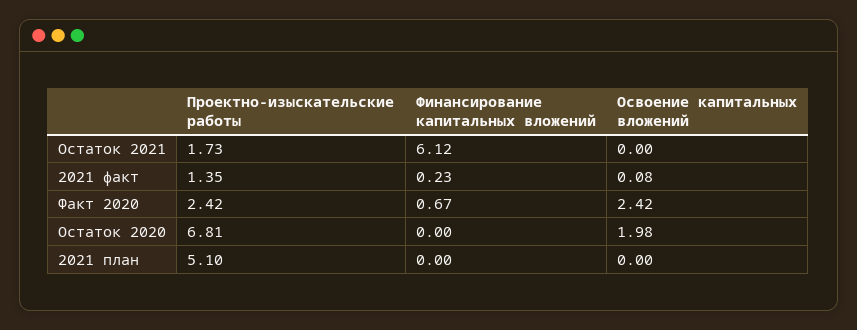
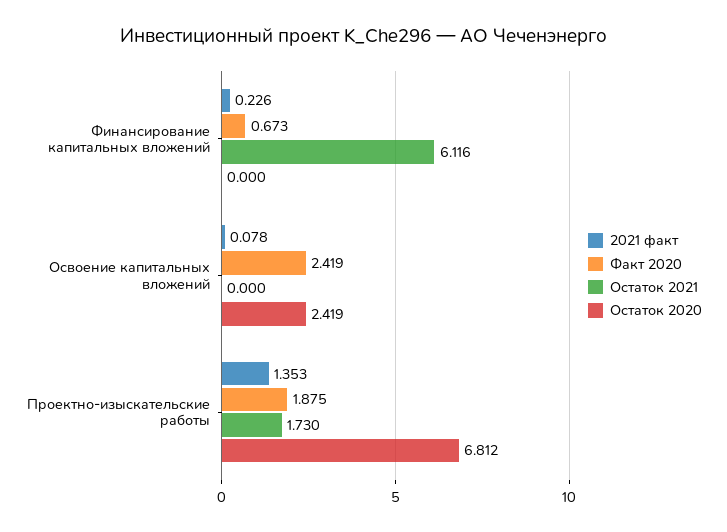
Факт 2020, Проектно-изыскательские работы: 2.42 -> 1.875
Остаток 2020, Освоение капитальных вложений: 1.98 -> 2.419
2021 план, Проектно-изыскательские работы: 5.1 -> none
2021 план, Финансирование капитальных вложений: 0 -> none
2021 план, Освоение капитальных вложений: 0 -> none

